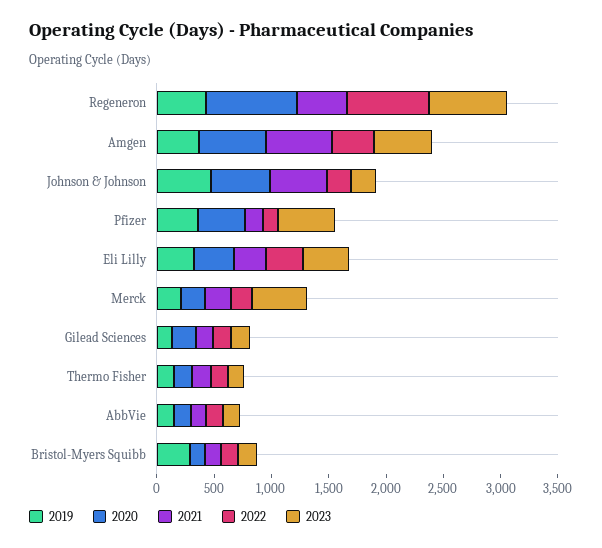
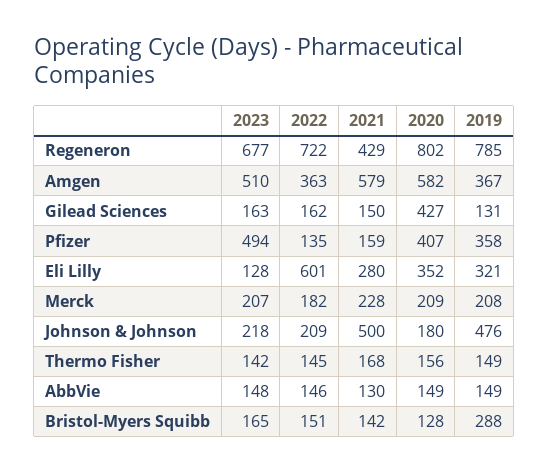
2019, Regeneron: 400 -> 785
2020, Johnson & Johnson: 500 -> 180
2022, Eli Lilly: 300 -> 601
2023, Eli Lilly: 400 -> 128
2023, Merck: 500 -> 207
2020, Gilead Sciences: 200 -> 427

